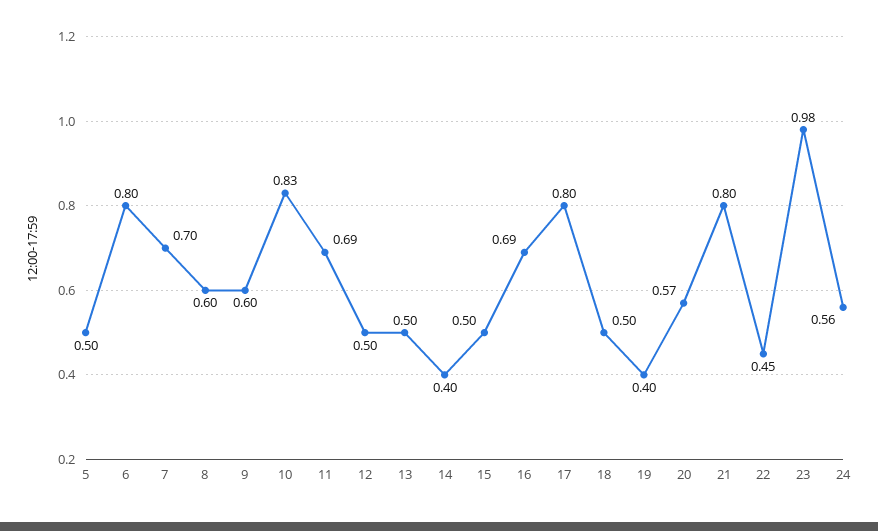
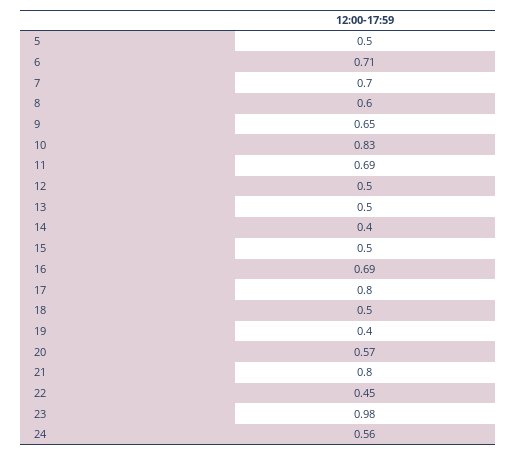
6: 0.8 -> 0.71
9: 0.6 -> 0.65

